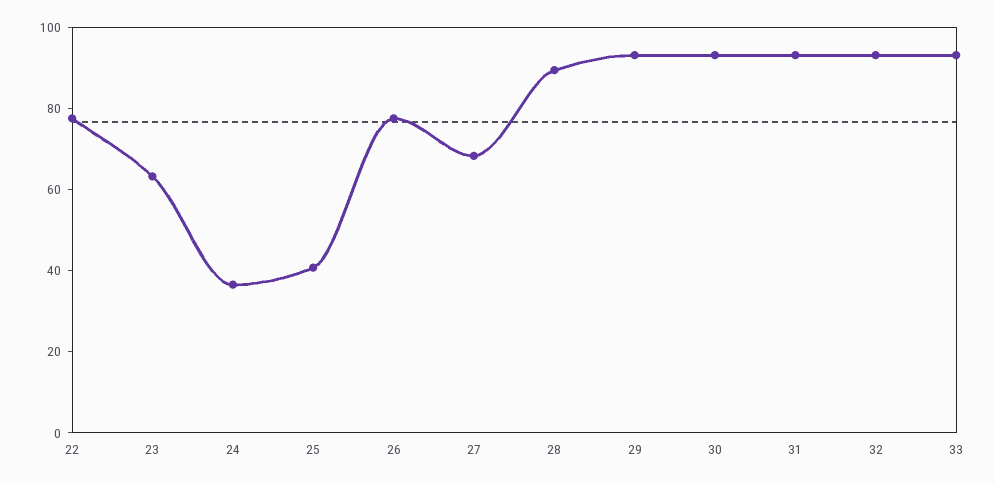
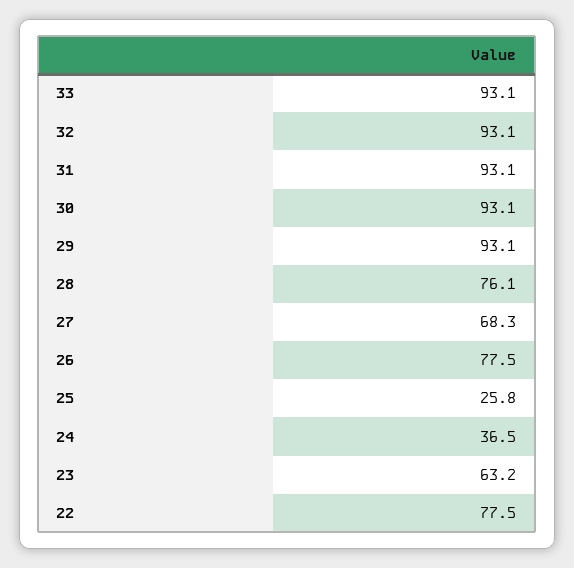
25: 40 -> 25.8
28: 90 -> 76.1

